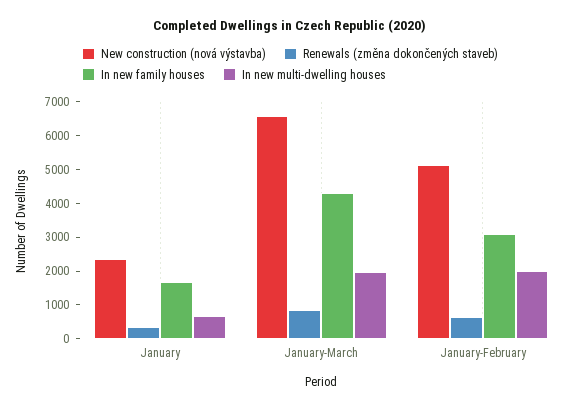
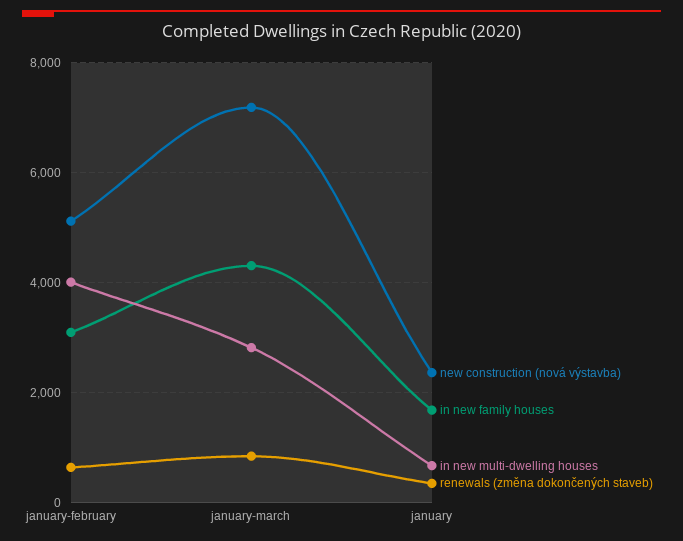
New construction (nová výstavba), January-March: 6500 -> 7200
In new multi-dwelling houses, January-March: 2000 -> 2800
In new multi-dwelling houses, January-February: 2000 -> 4000

